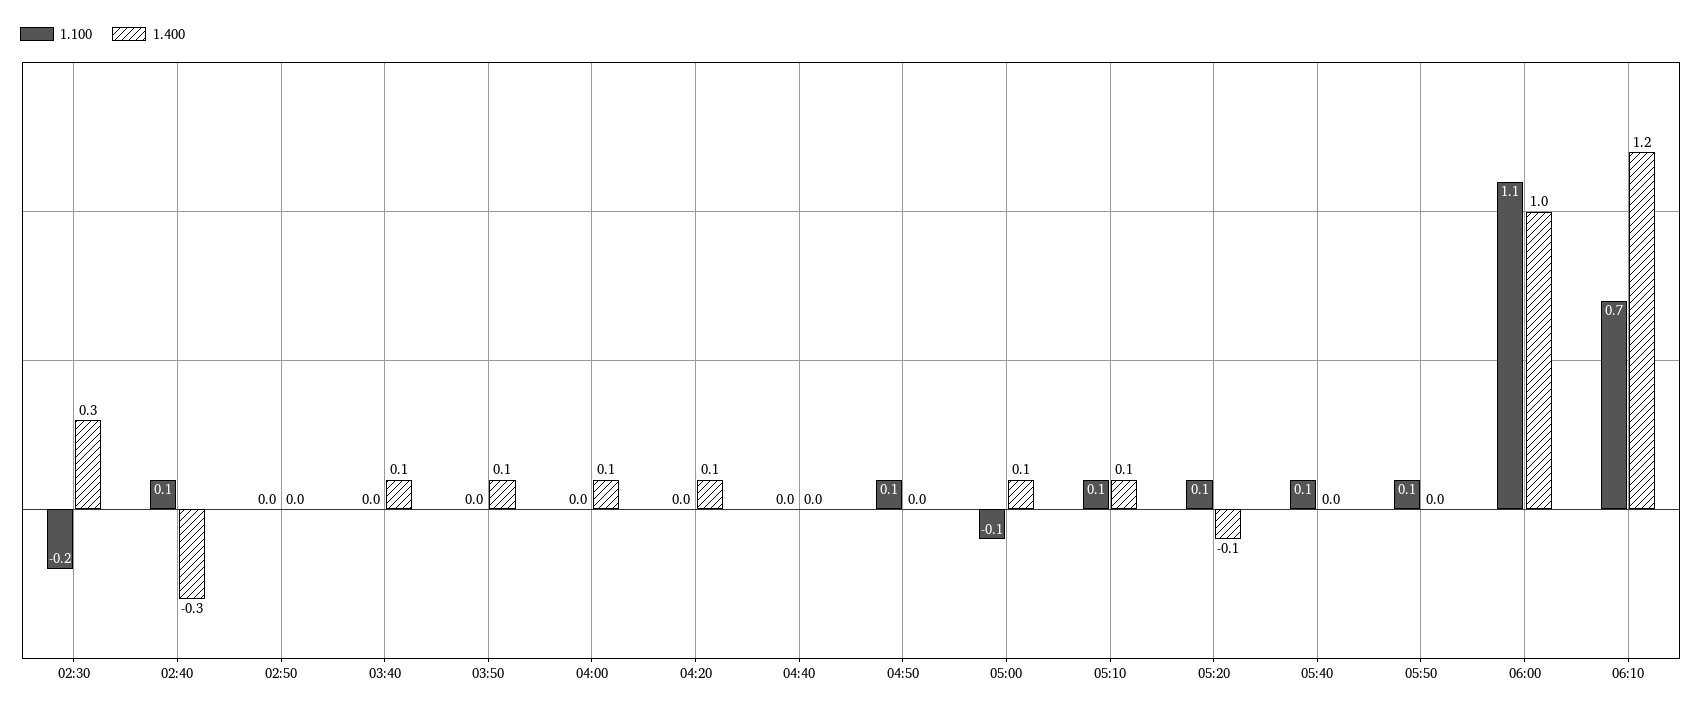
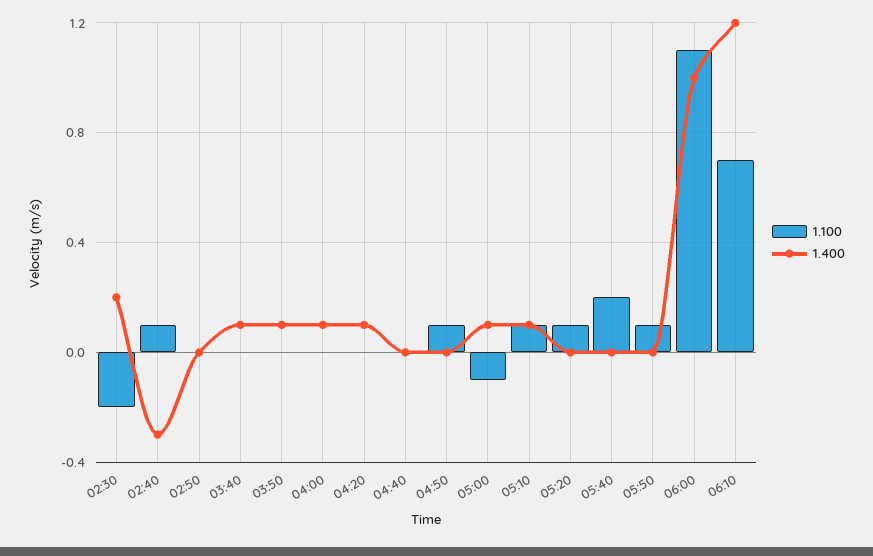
1.400, 02:30: 0.3 -> 0.2
1.400, 05:20: -0.1 -> 0
1.100, 05:40: 0.1 -> 0.2

